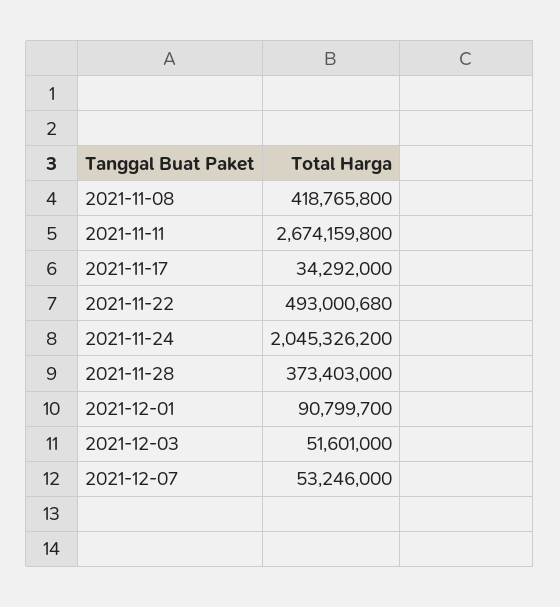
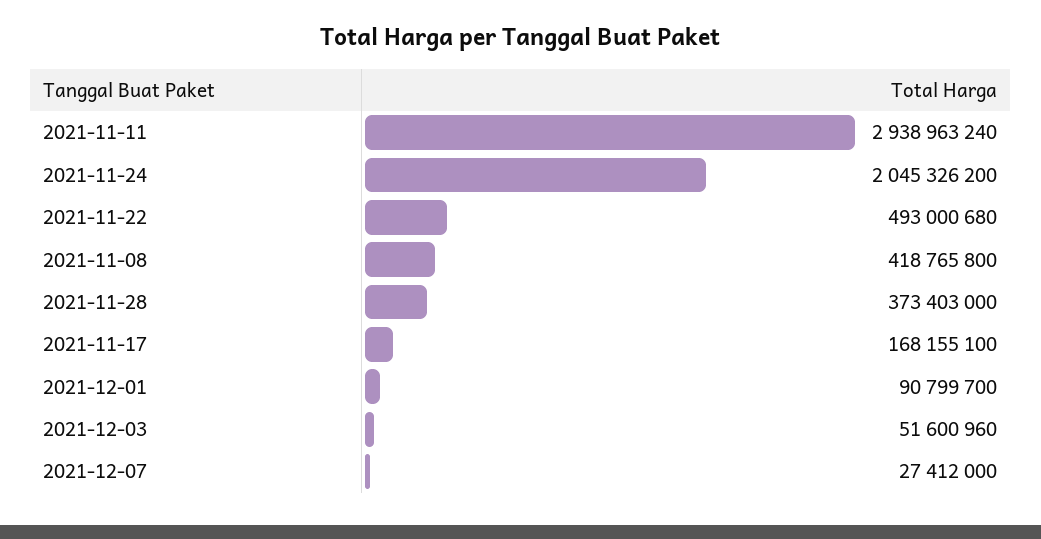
2021-11-11: 2674159800 -> 2938963240
2021-11-17: 34292000 -> 168155100
2021-12-03: 51601000 -> 51600960
2021-12-07: 53246000 -> 27412000

